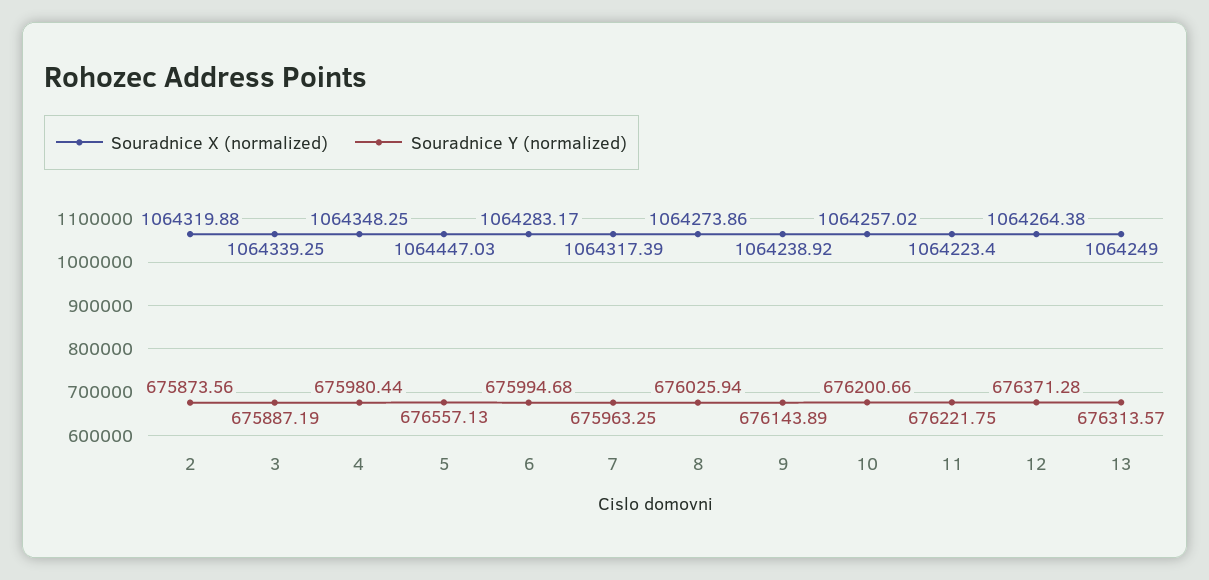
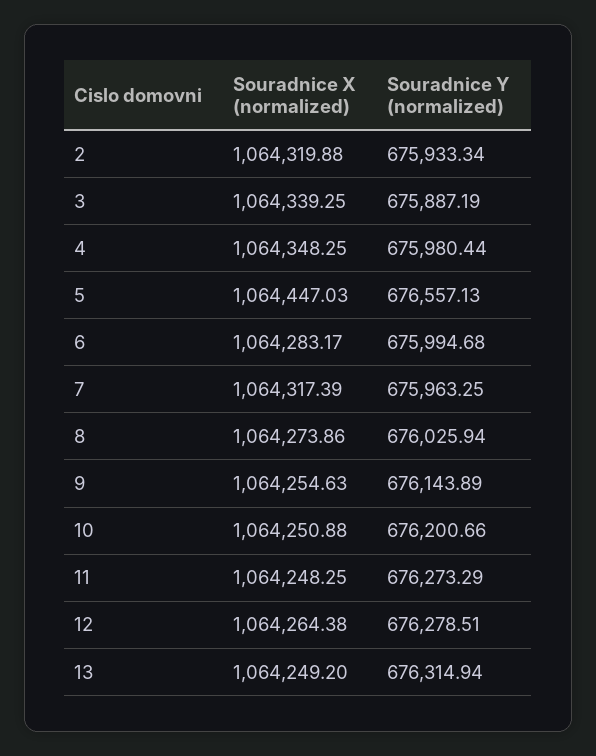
Souradnice Y (normalized), 2: 675873.56 -> 675933.34
Souradnice X (normalized), 9: 1064238.92 -> 1064254.63
Souradnice X (normalized), 10: 1064257.02 -> 1064250.88
Souradnice X (normalized), 11: 1064223.4 -> 1064248.25
Souradnice Y (normalized), 11: 676221.75 -> 676273.29
Souradnice Y (normalized), 12: 676371.28 -> 676278.51
Souradnice X (normalized), 13: 1064249 -> 1064249.2
Souradnice Y (normalized), 13: 676313.57 -> 676314.94

